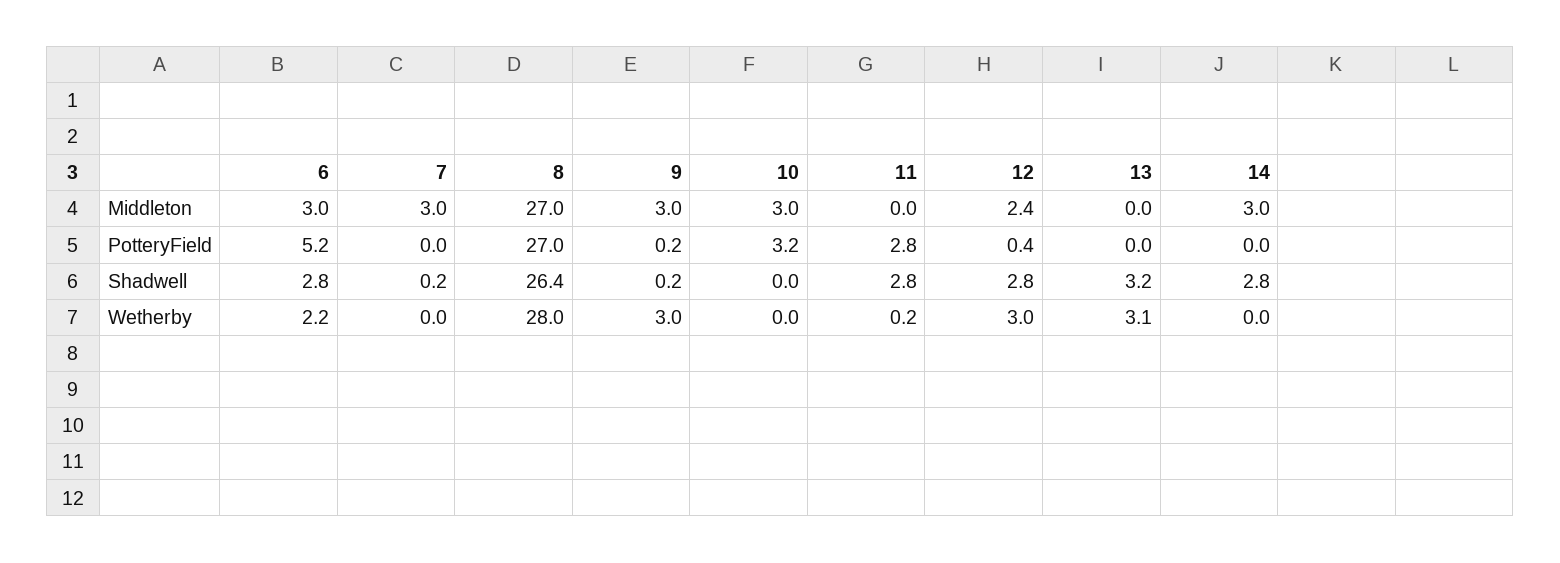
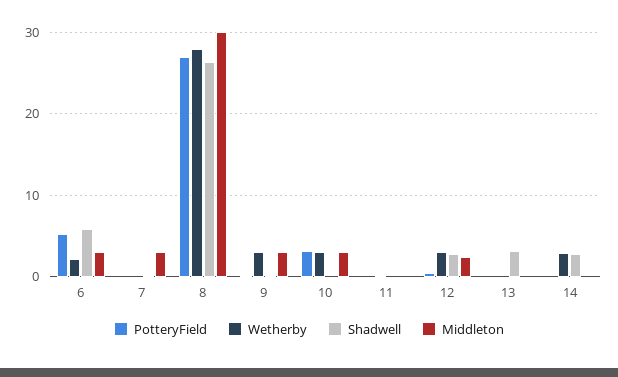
Middleton, 8: 27 -> 30
Middleton, 14: 3 -> 0
PotteryField, 11: 2.8 -> 0
Shadwell, 6: 2.8 -> 6
Shadwell, 11: 2.8 -> 0
Wetherby, 10: 0 -> 3
Wetherby, 13: 3.1 -> 0
Wetherby, 14: 0 -> 3

